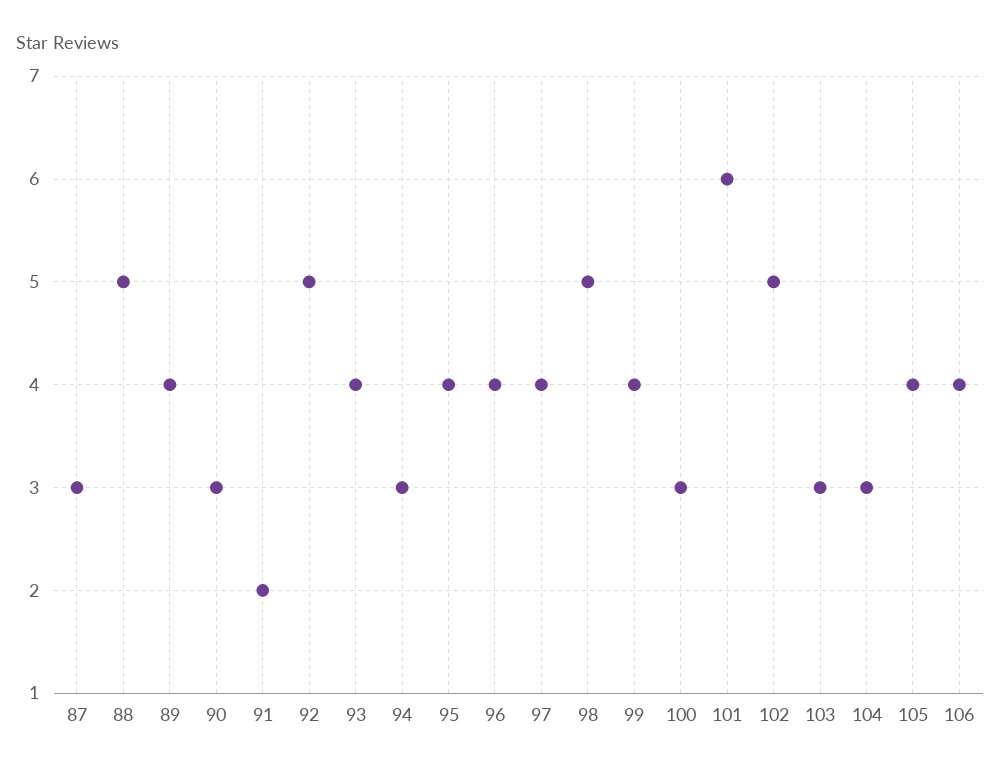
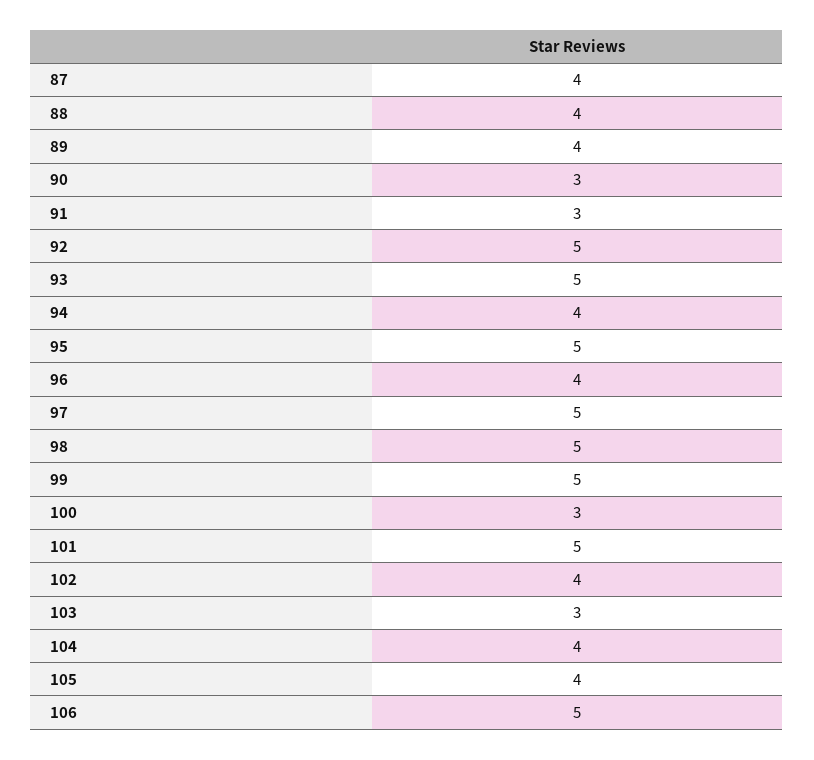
87: 3 -> 4
88: 5 -> 4
91: 2 -> 3
93: 4 -> 5
94: 3 -> 4
95: 4 -> 5
97: 4 -> 5
99: 4 -> 5
101: 6 -> 5
102: 5 -> 4
104: 3 -> 4
106: 4 -> 5

